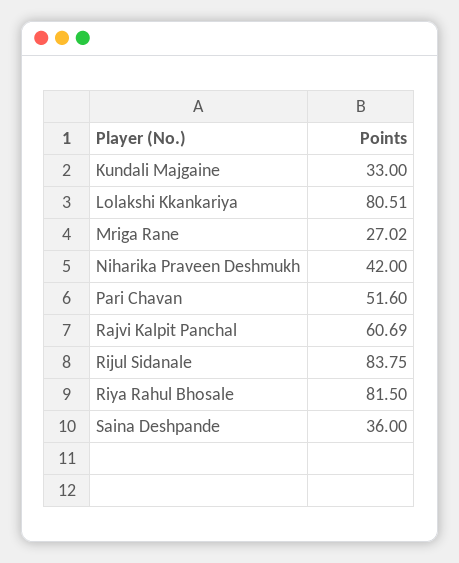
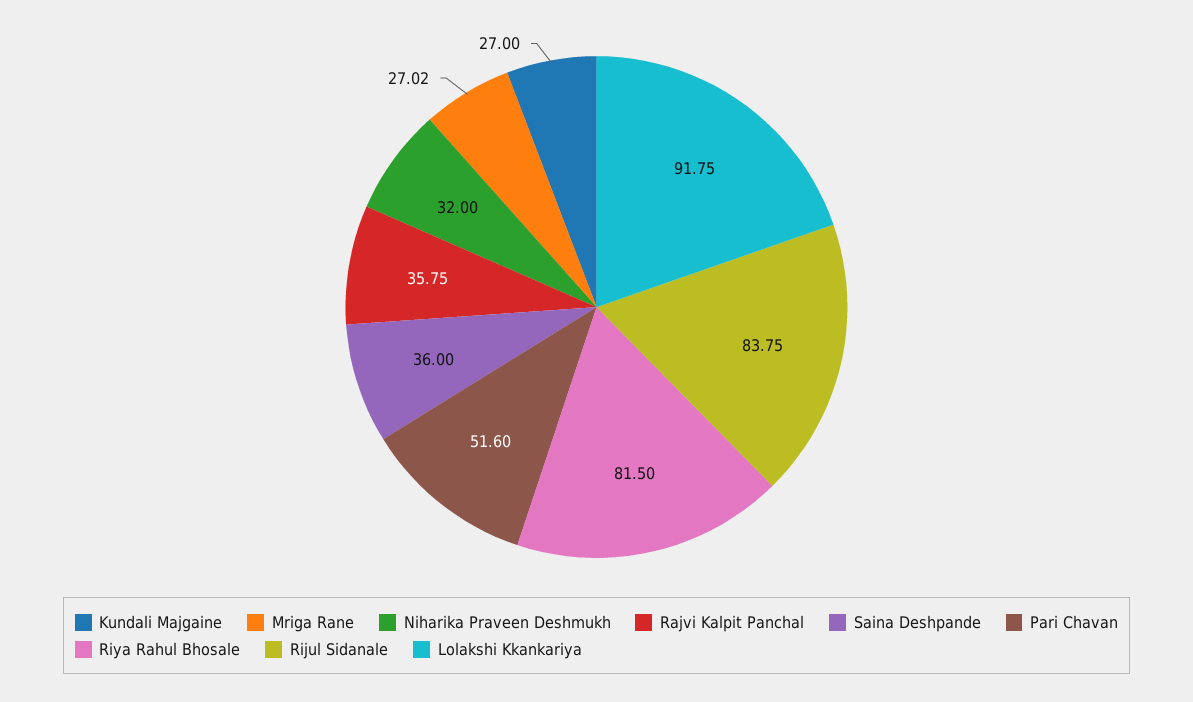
Kundali Majgaine: 33 -> 27
Lolakshi Kkankariya: 80.51 -> 91.75
Niharika Praveen Deshmukh: 42 -> 32
Rajvi Kalpit Panchal: 60.69 -> 35.75

